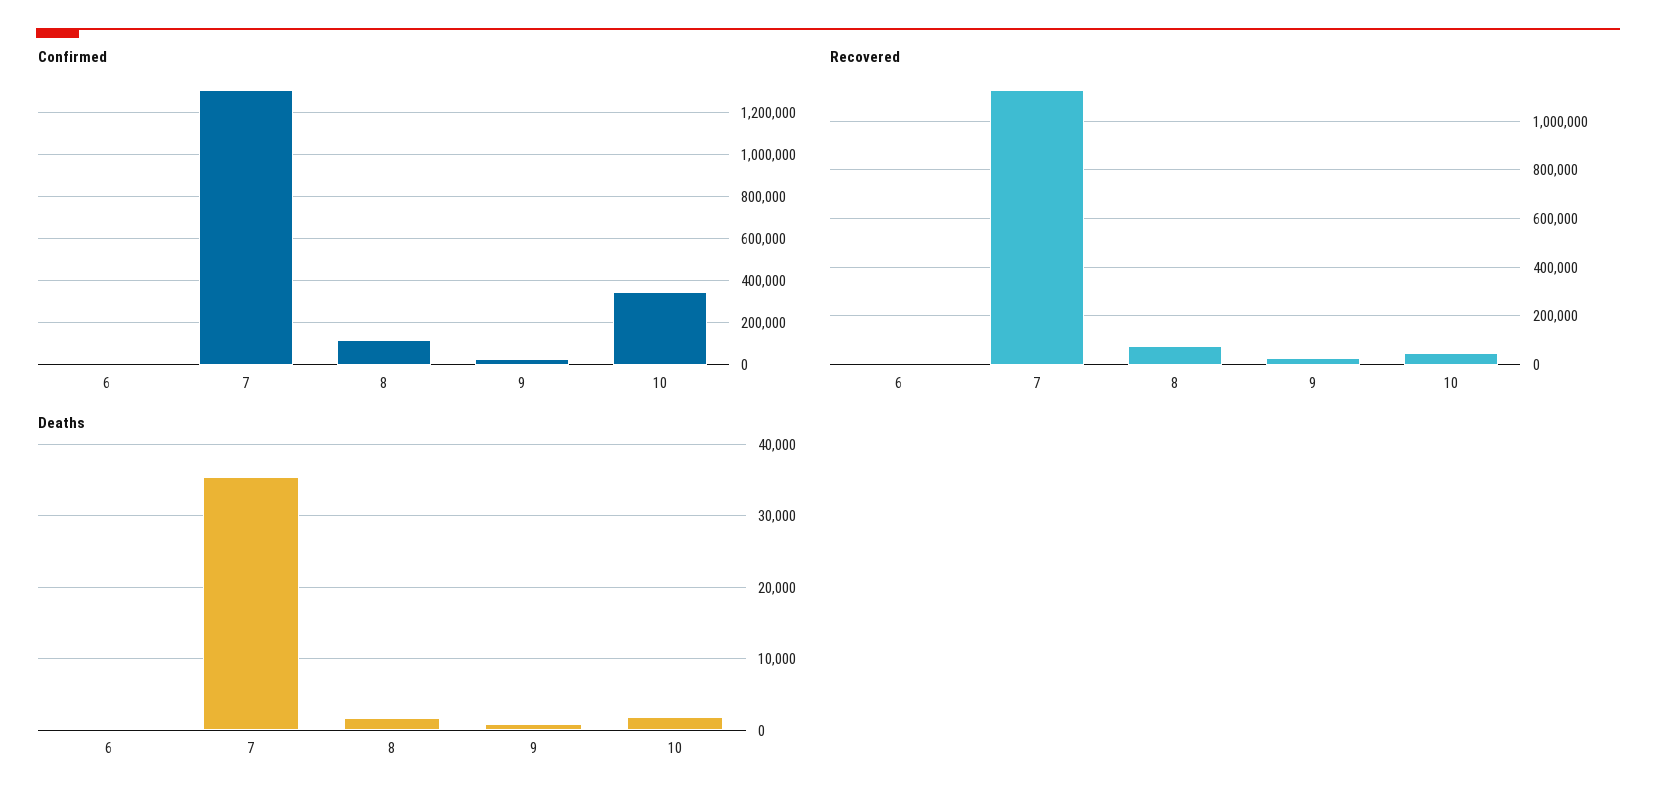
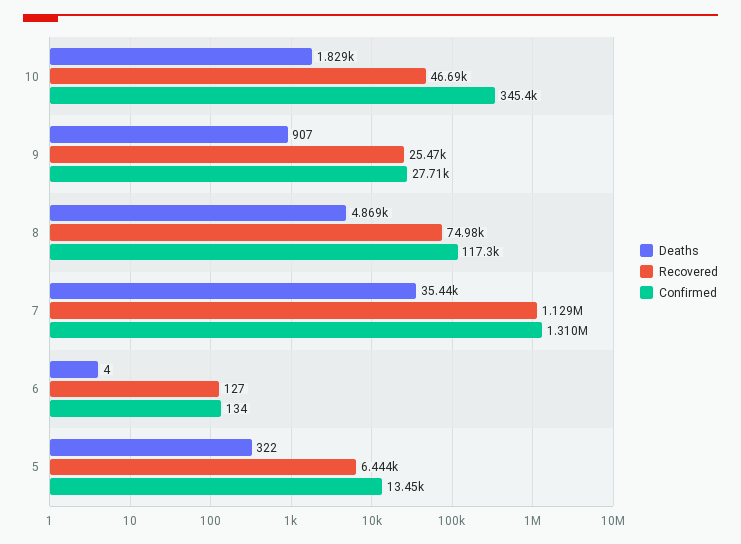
Deaths, 8: 2000 -> 4869
Deaths, 5: none -> 322
Recovered, 5: none -> 6444
Confirmed, 5: none -> 13450

